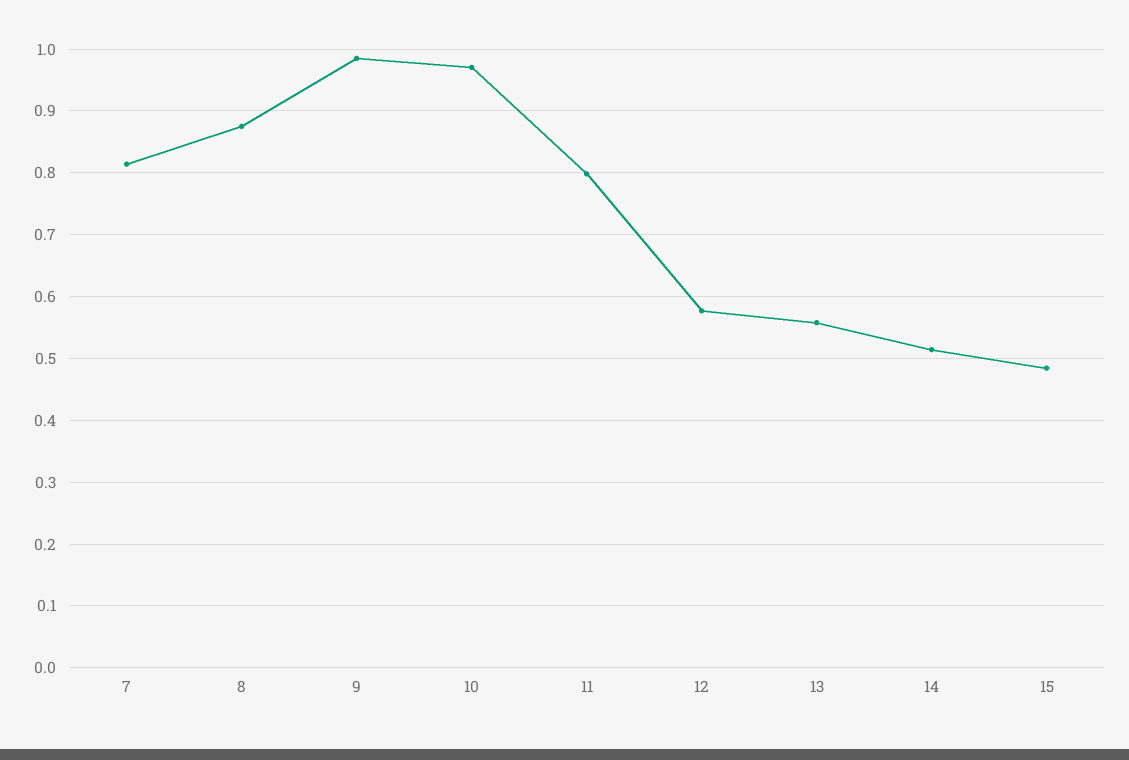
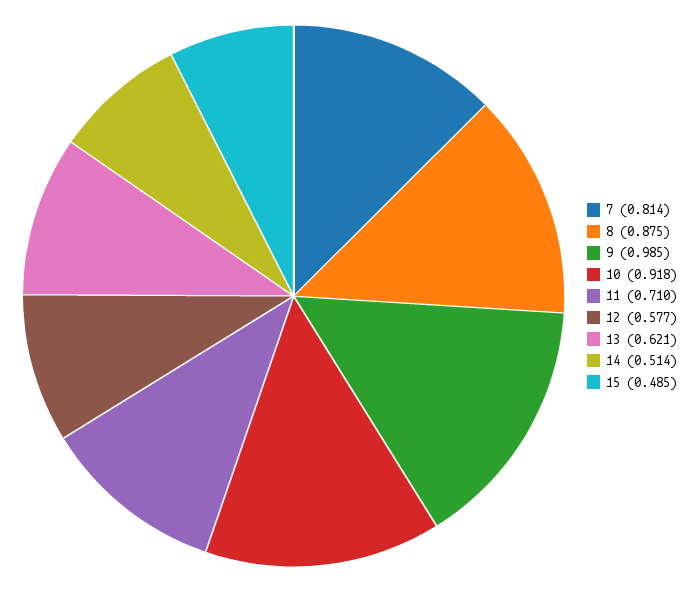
10: 0.97 -> 0.918
11: 0.8 -> 0.71
13: 0.56 -> 0.621

